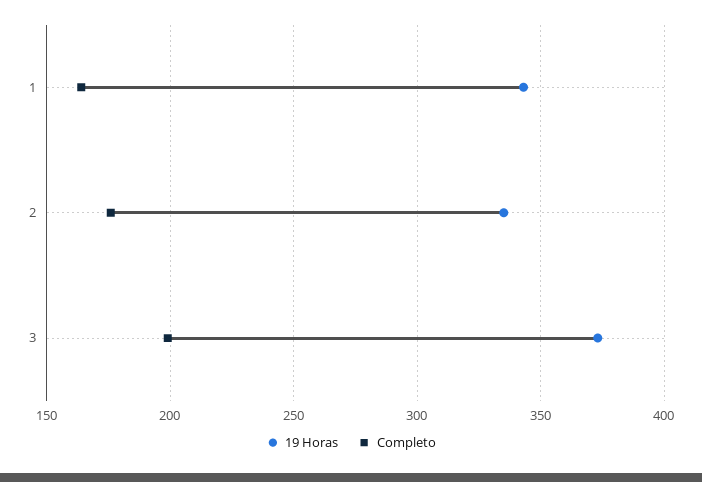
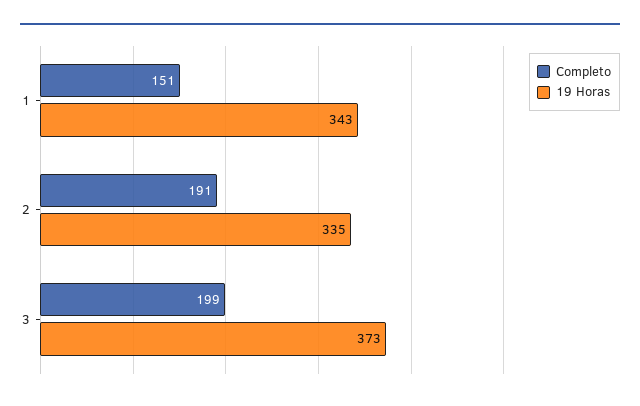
Completo, 1: 165 -> 151
Completo, 2: 175 -> 191

